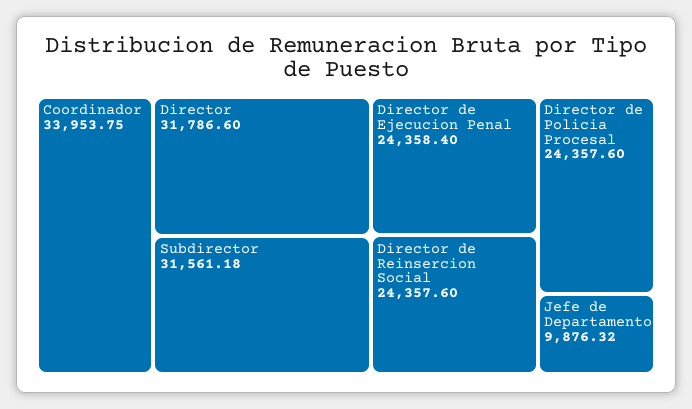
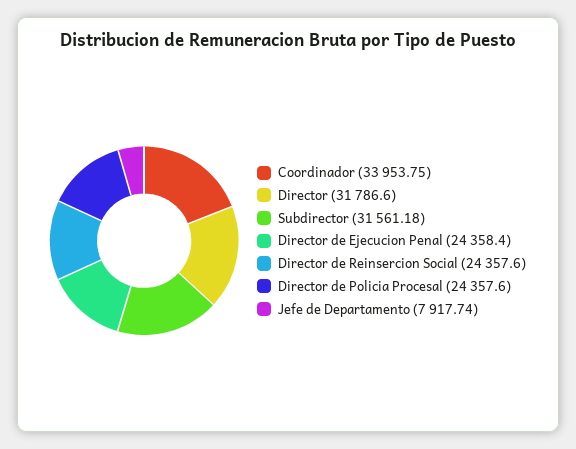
Jefe de Departamento: 9876.32 -> 7917.74

